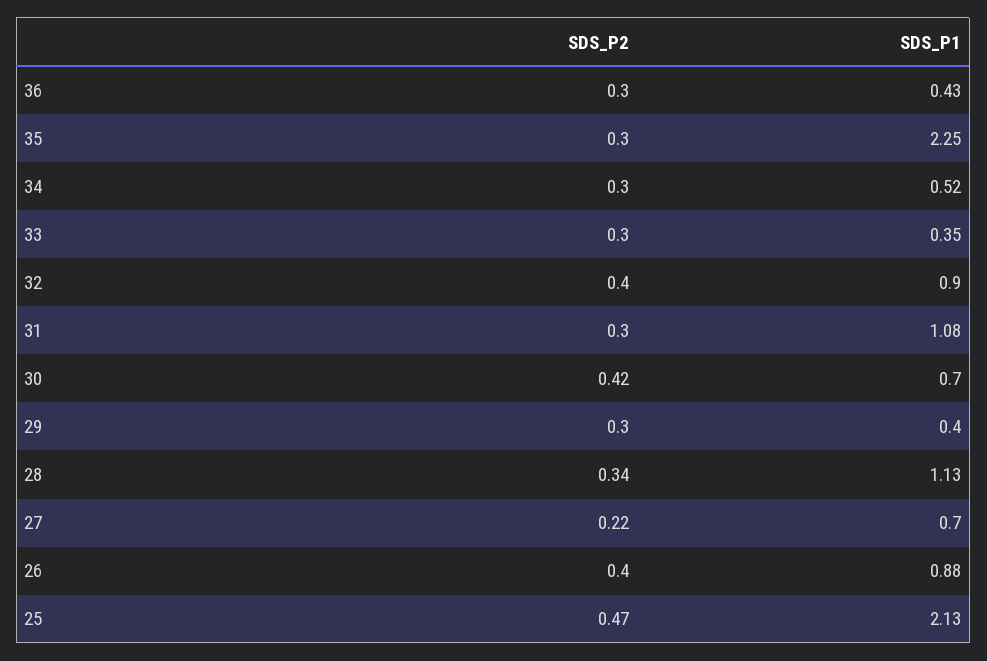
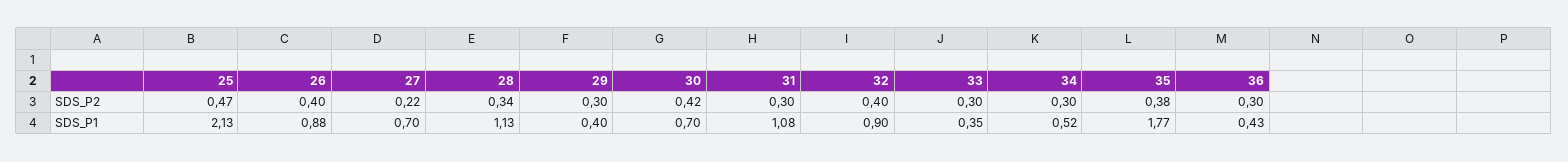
SDS_P2, 35: 0.3 -> 0.38
SDS_P1, 35: 2.25 -> 1.77

